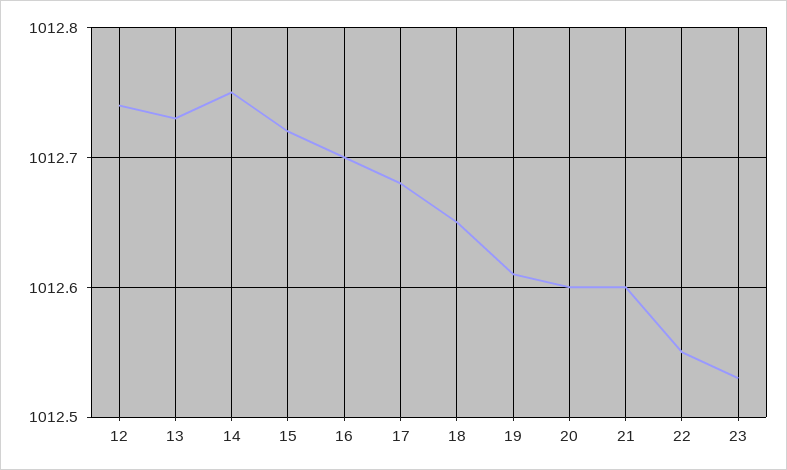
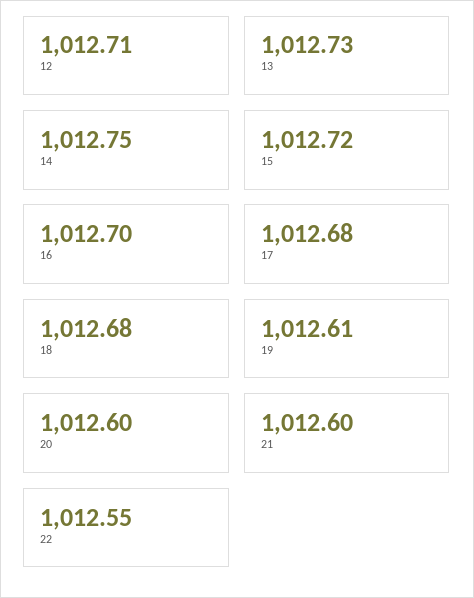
12: 1012.74 -> 1012.71
18: 1012.65 -> 1012.68
23: 1012.53 -> none

